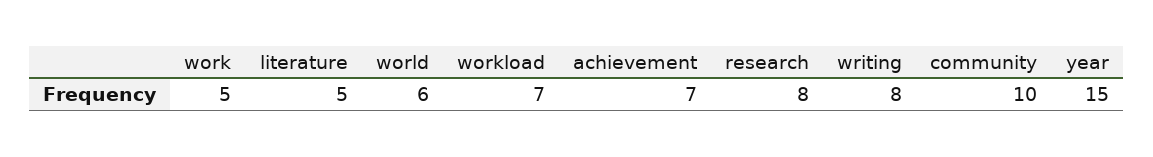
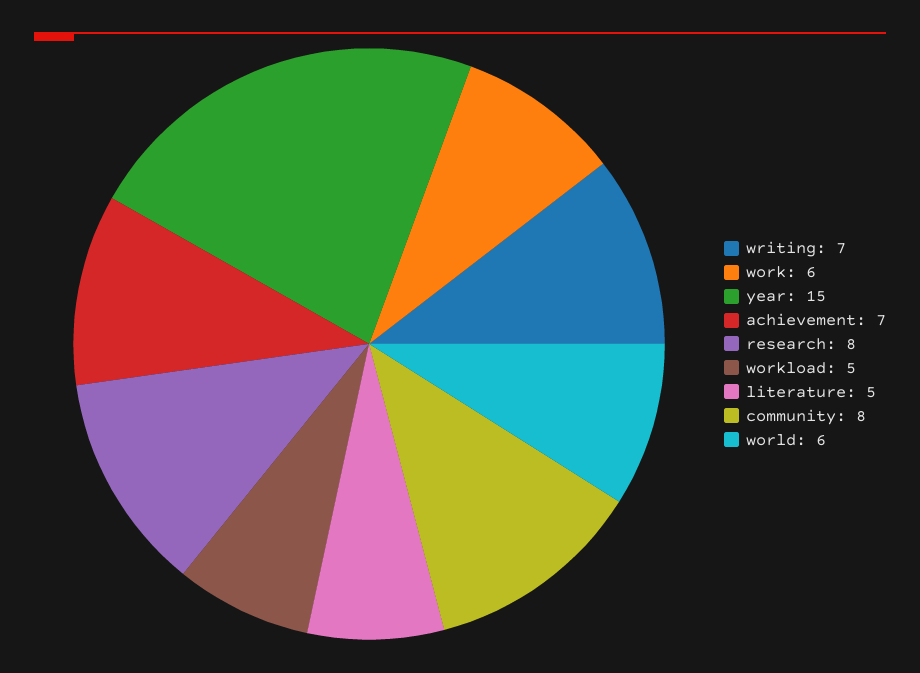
work: 5 -> 6
workload: 7 -> 5
writing: 8 -> 7
community: 10 -> 8

